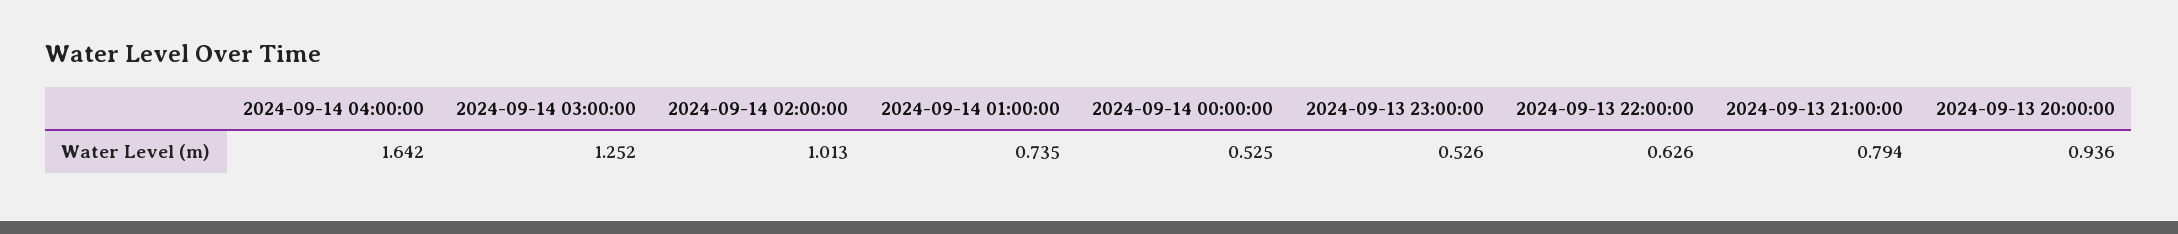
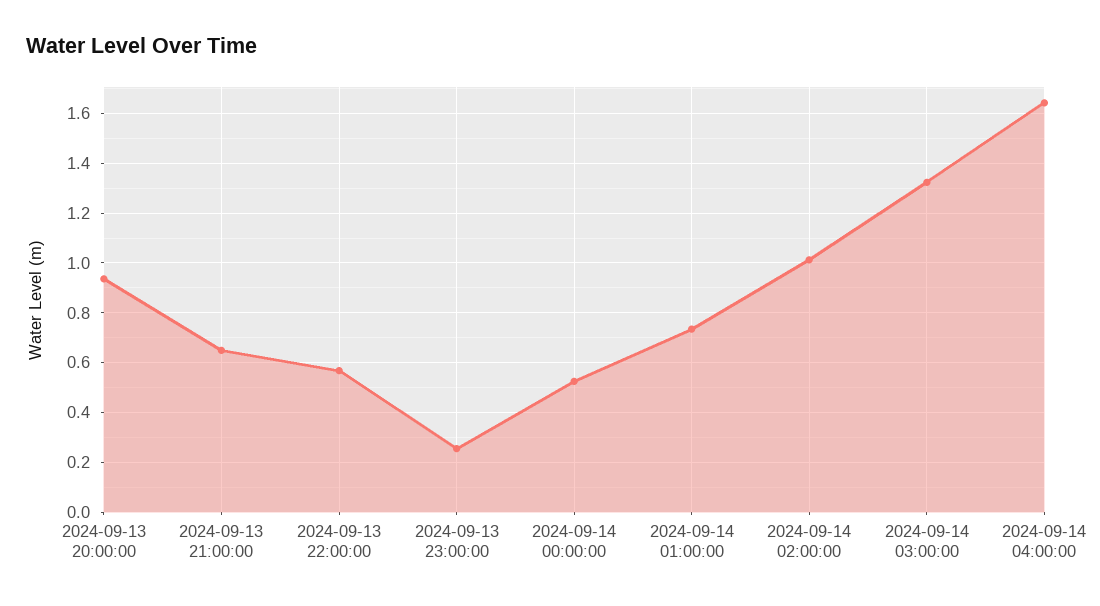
2024-09-14 03:00:00: 1.252 -> 1.325
2024-09-13 23:00:00: 0.526 -> 0.25
2024-09-13 22:00:00: 0.626 -> 0.575
2024-09-13 21:00:00: 0.794 -> 0.65

